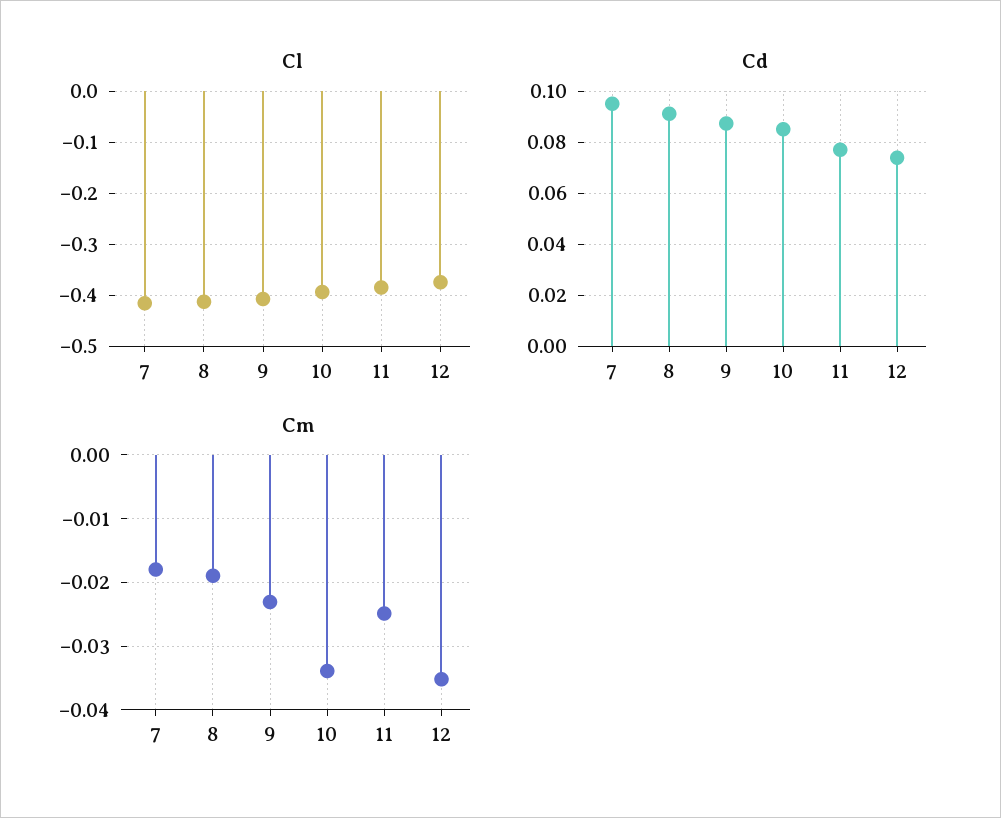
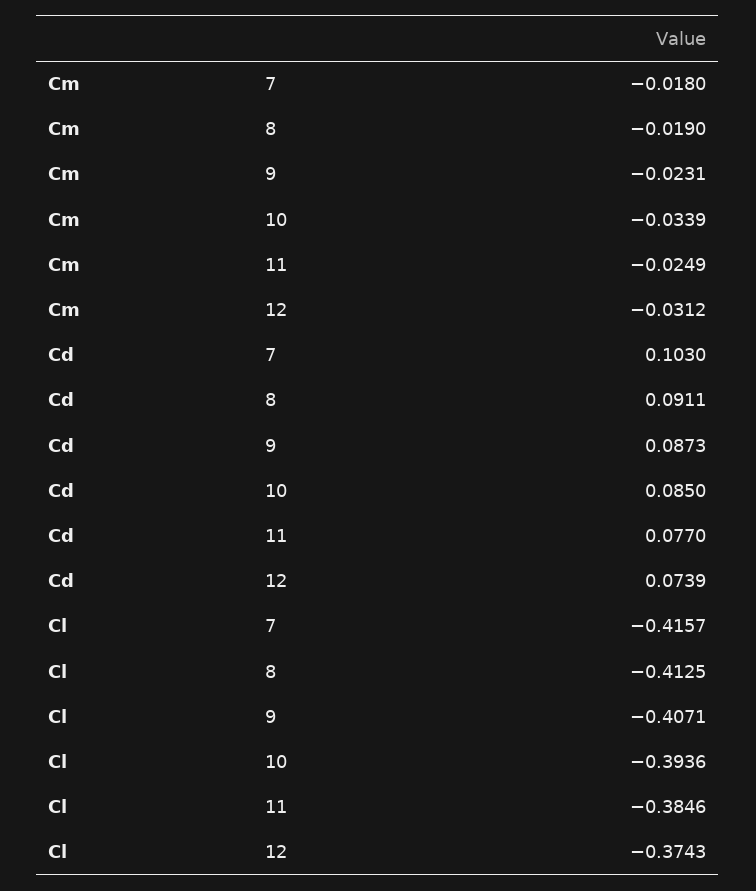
Cd, 7: 0.095 -> 0.103
Cm, 12: -0.035 -> -0.0312

